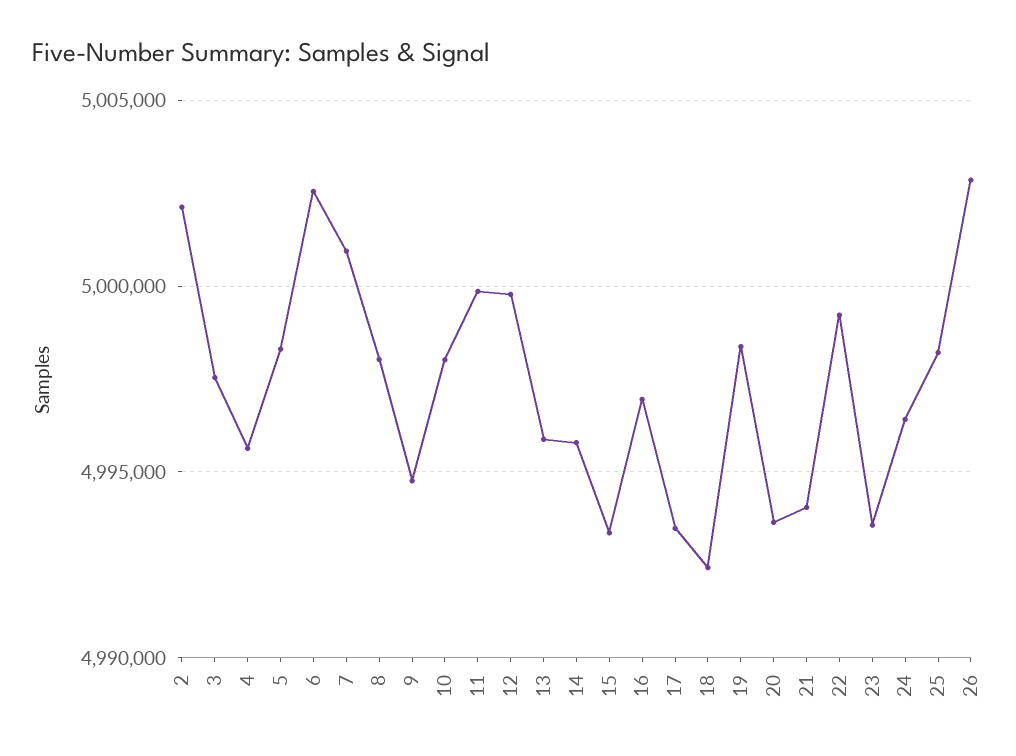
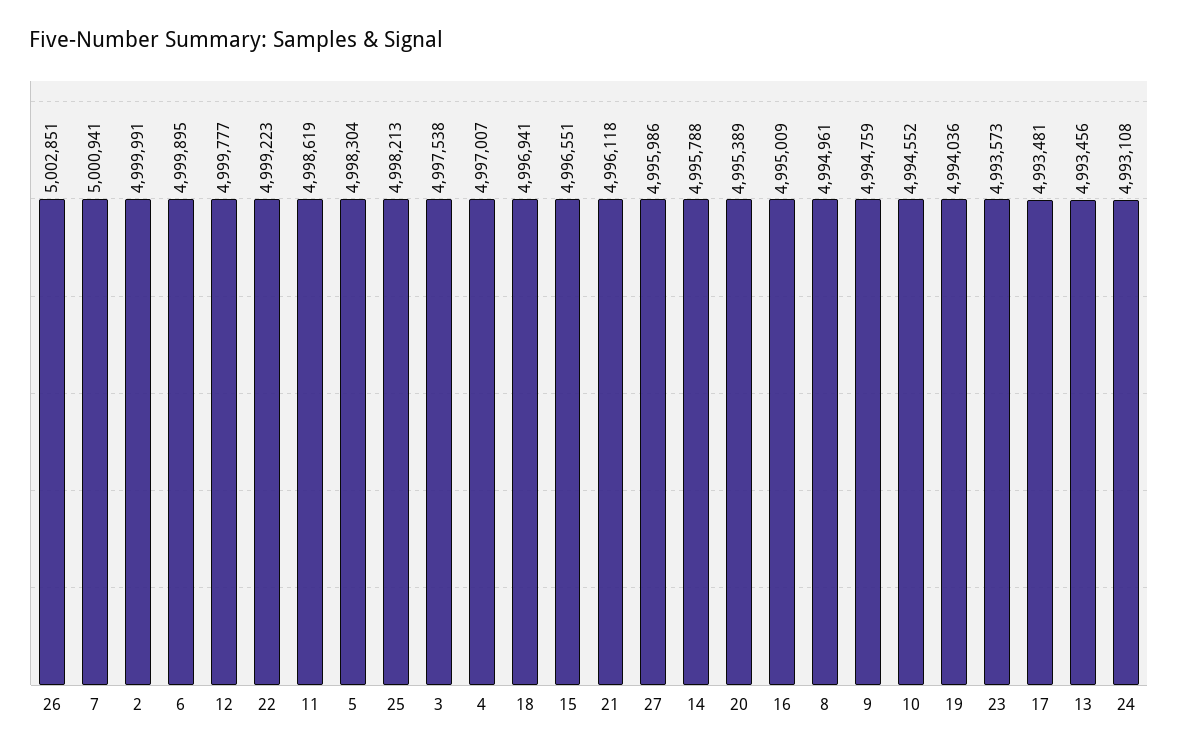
2: 5002000 -> 4999991
4: 4995500 -> 4997007
6: 5002500 -> 4999895
8: 4998000 -> 4994961
10: 4998000 -> 4994552
11: 5000000 -> 4998619
13: 4996000 -> 4993456
15: 4993500 -> 4996551
16: 4997000 -> 4995009
18: 4992500 -> 4996941
19: 4998500 -> 4994036
20: 4993500 -> 4995389
21: 4994000 -> 4996118
24: 4996500 -> 4993108
27: none -> 4995986

